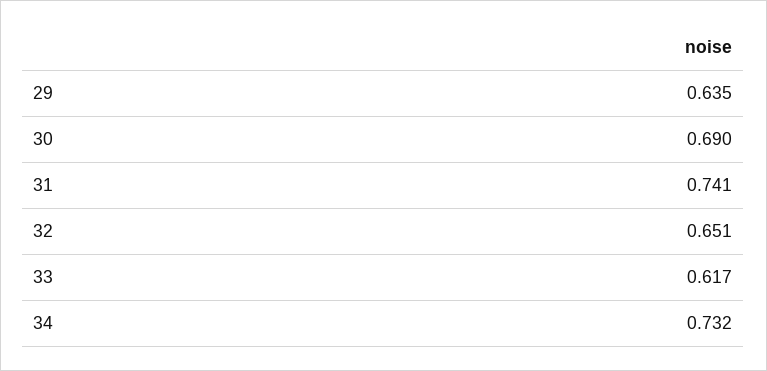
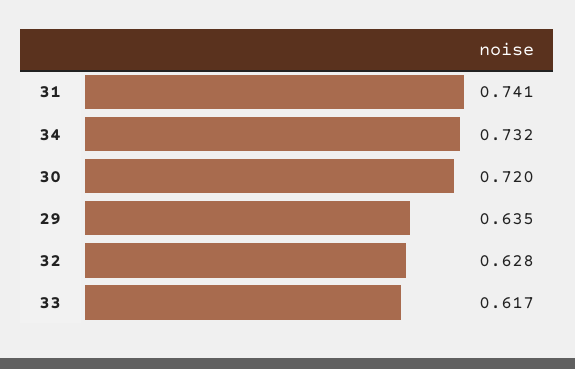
30: 0.69 -> 0.72
32: 0.651 -> 0.628

